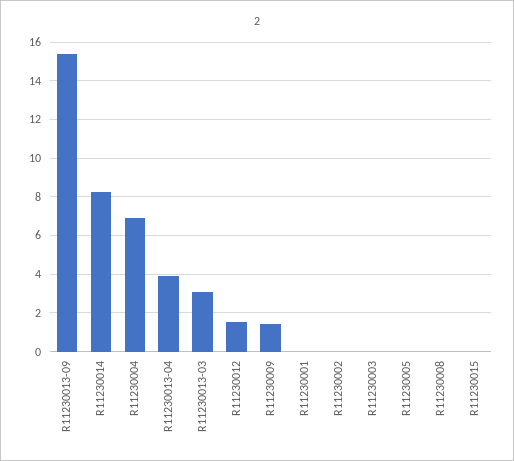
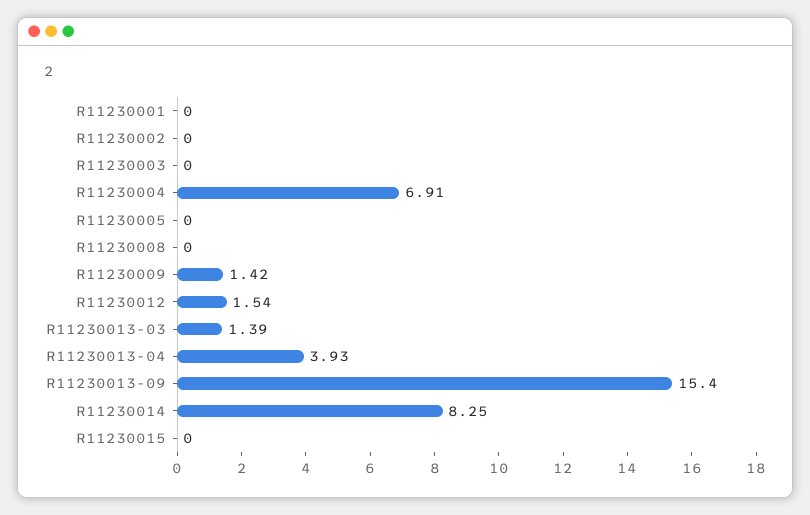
R11230013-03: 3 -> 1.39

